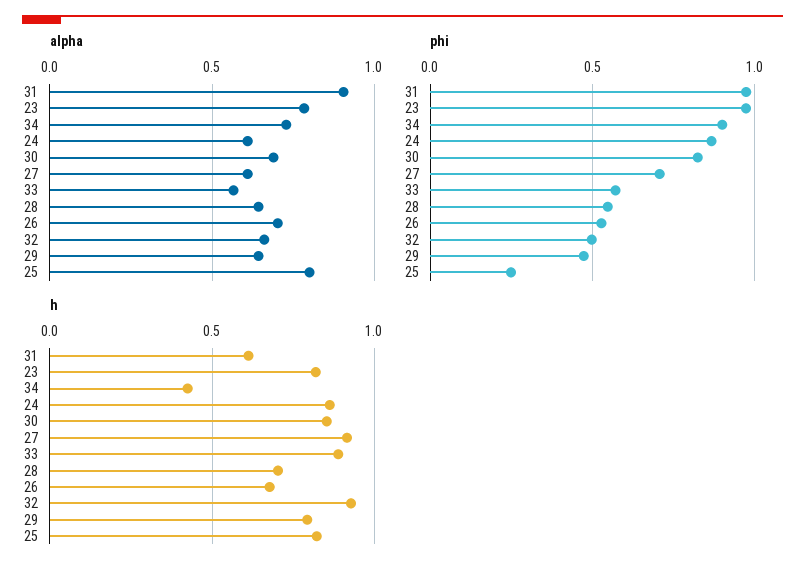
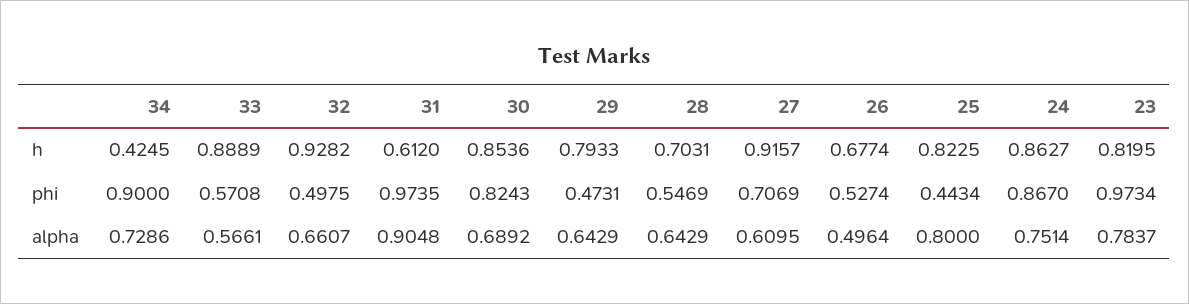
alpha, 24: 0.6 -> 0.7514
alpha, 26: 0.7 -> 0.4964
phi, 25: 0.25 -> 0.4434

